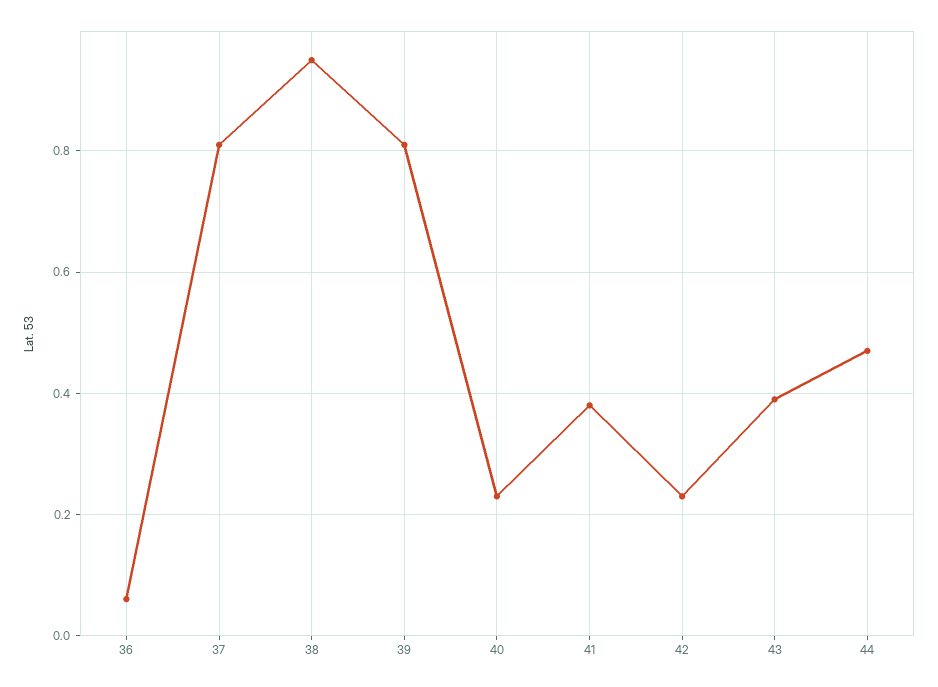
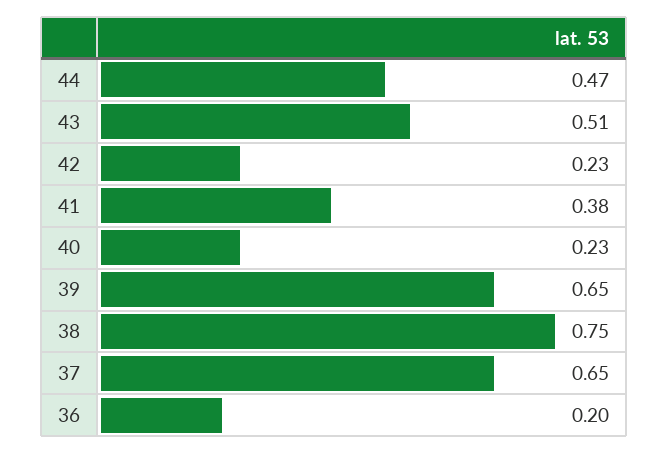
36: 0.05 -> 0.2
37: 0.8 -> 0.65
38: 0.95 -> 0.75
39: 0.8 -> 0.65
43: 0.4 -> 0.51

